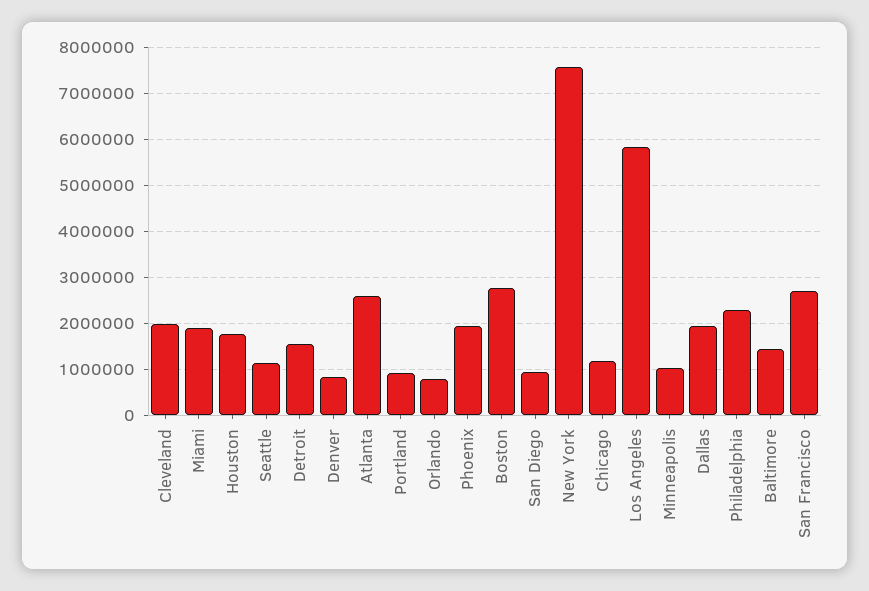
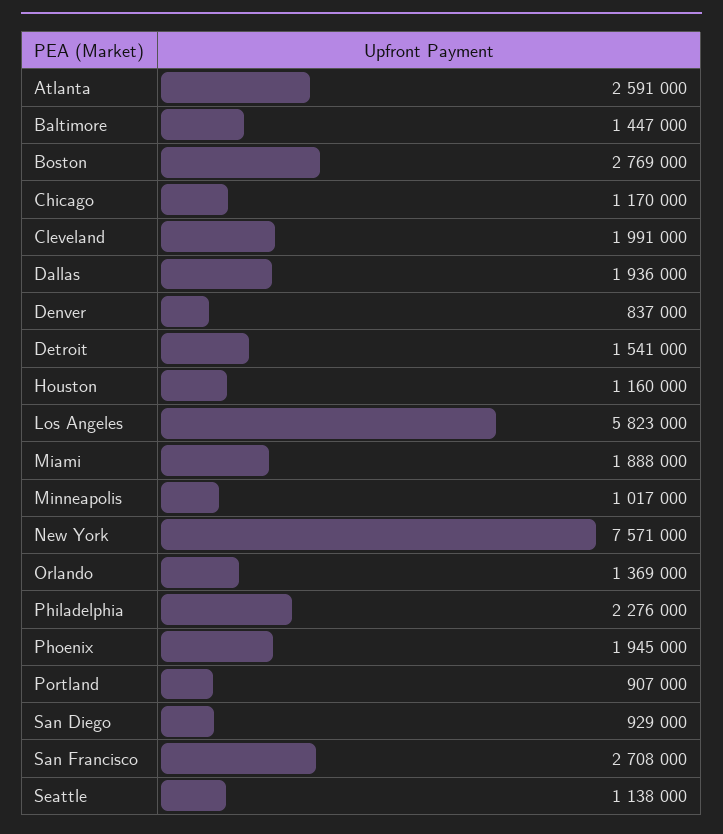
Houston: 1800000 -> 1160000
Orlando: 800000 -> 1369000

